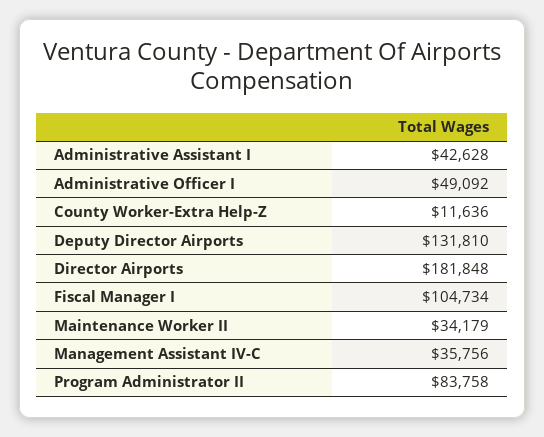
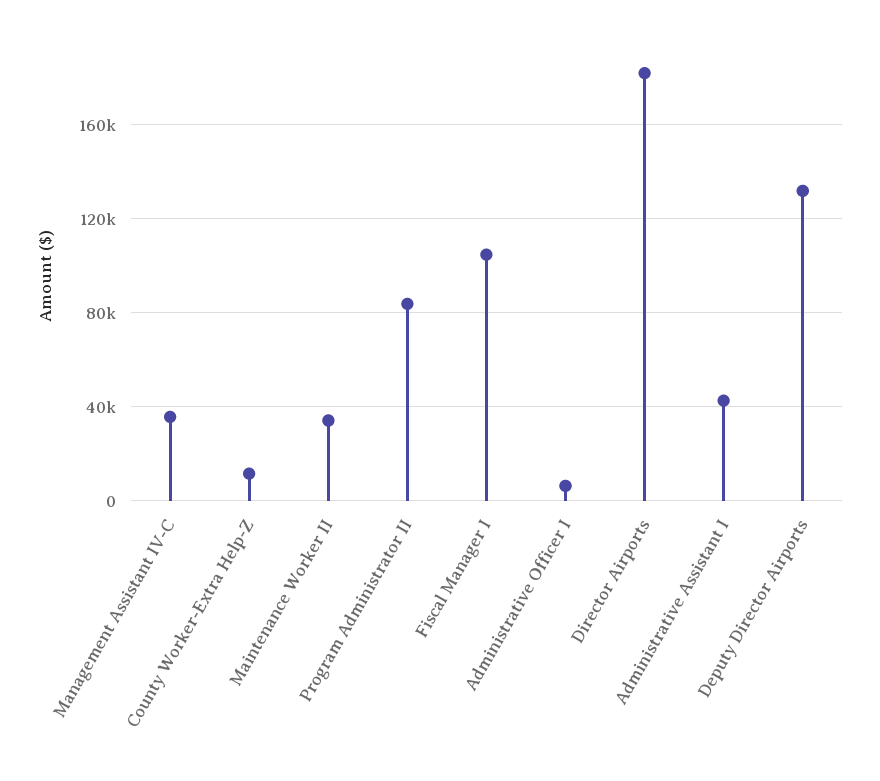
Administrative Officer I: 49092 -> 5000

